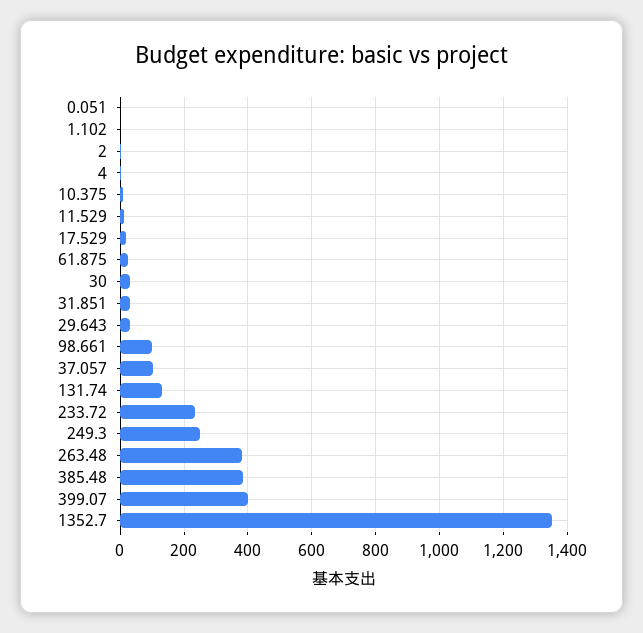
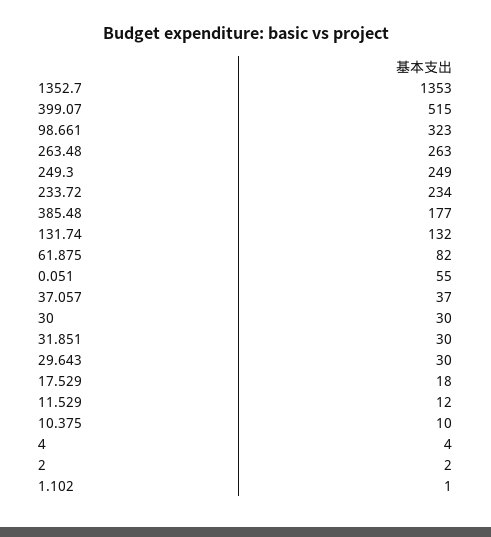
0.051: 0 -> 55
61.875: 20 -> 82
98.661: 100 -> 323
37.057: 100 -> 37
263.48: 380 -> 263
385.48: 380 -> 177
399.07: 400 -> 515

